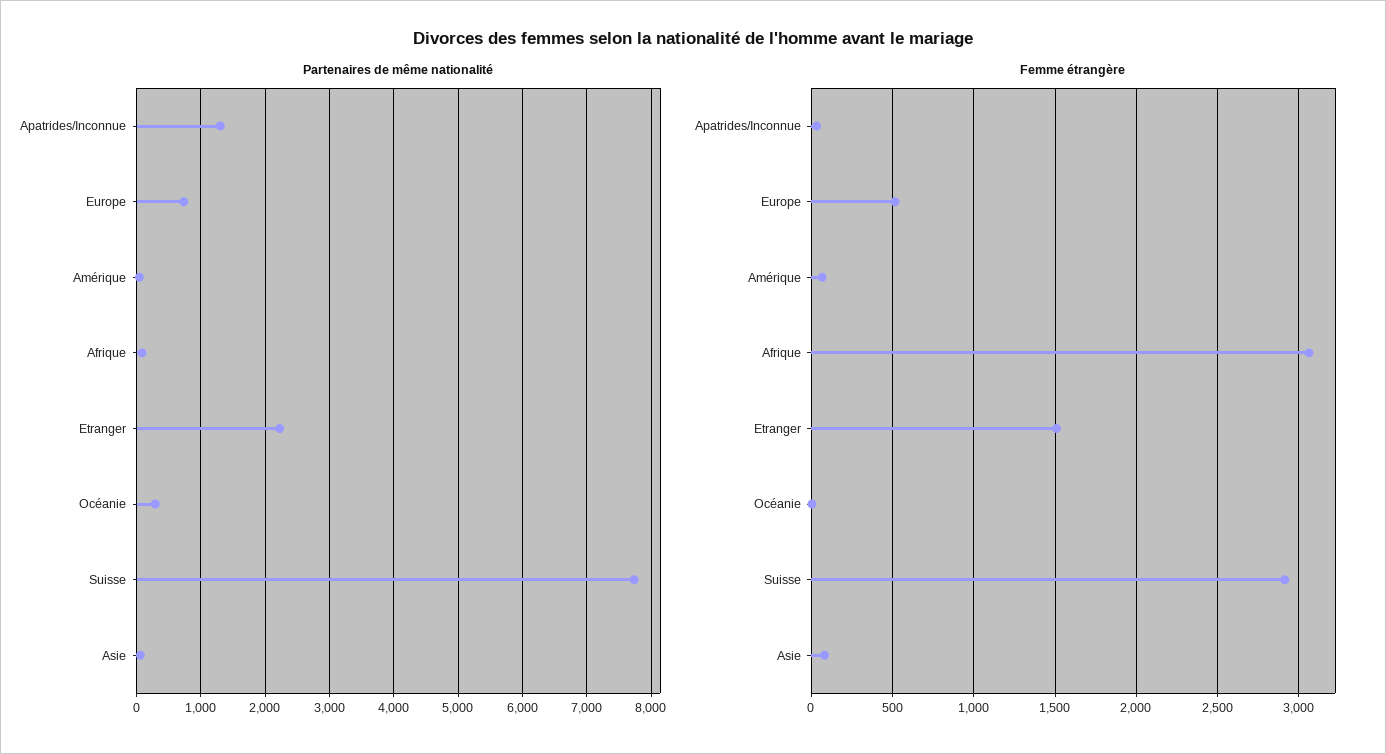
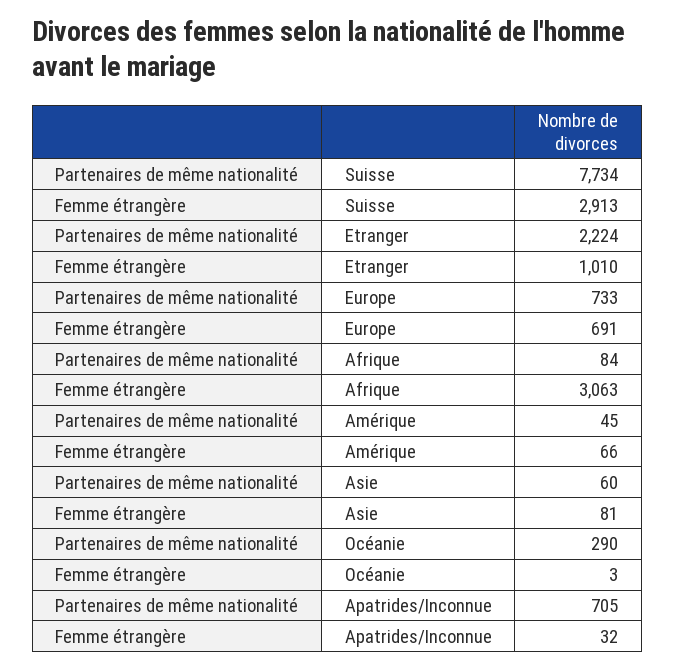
Partenaires de même nationalité, Apatrides/Inconnue: 1300 -> 705
Femme étrangère, Europe: 500 -> 691
Femme étrangère, Etranger: 1500 -> 1010

